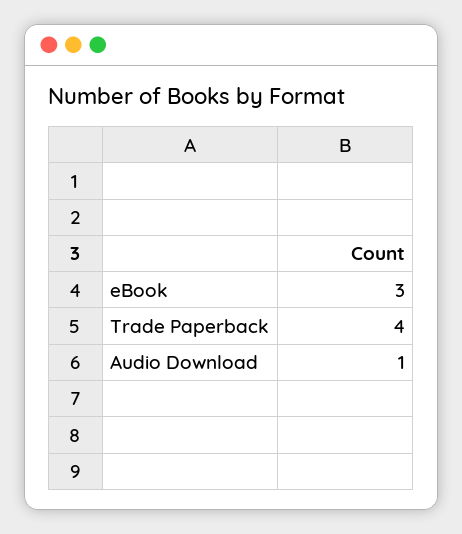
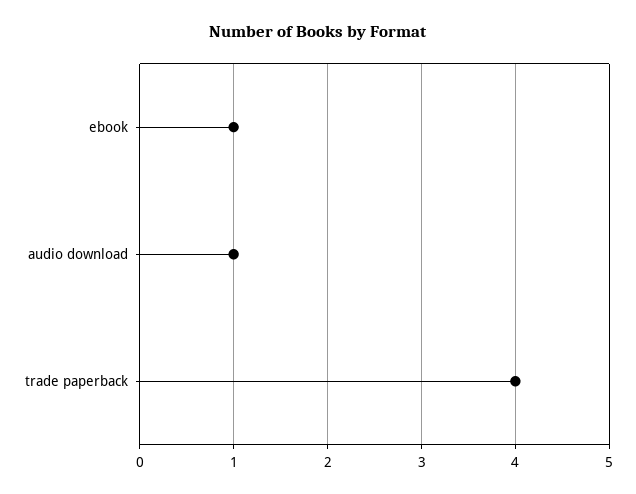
eBook: 3 -> 1

